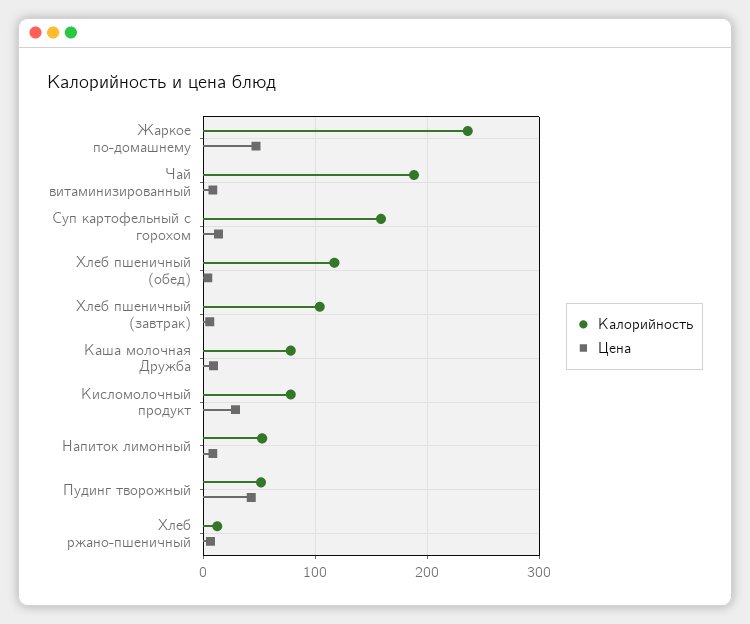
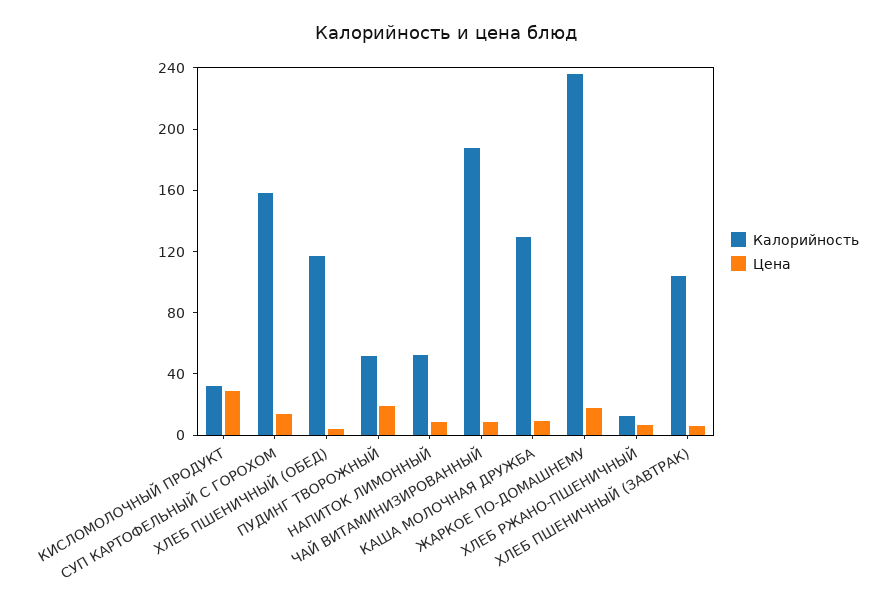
Цена, Жаркое по-домашнему: 50 -> 20
Калорийность, Каша молочная Дружба: 80 -> 130
Калорийность, Кисломолочный продукт: 80 -> 30
Цена, Пудинг творожный: 40 -> 20

